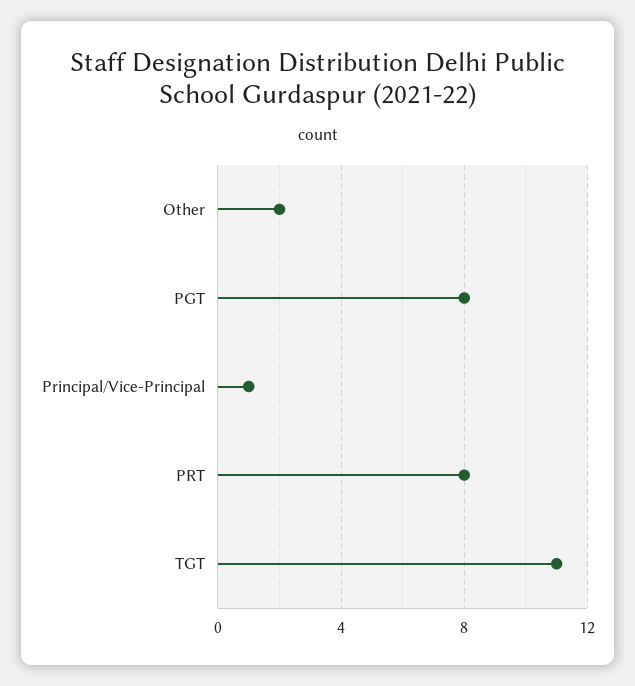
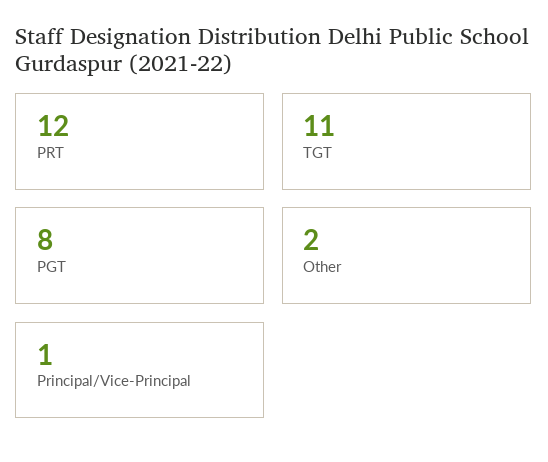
PRT: 8 -> 12

